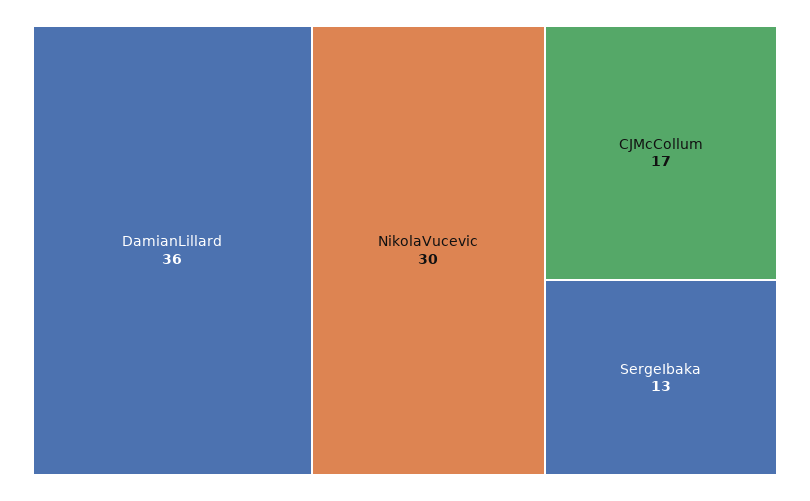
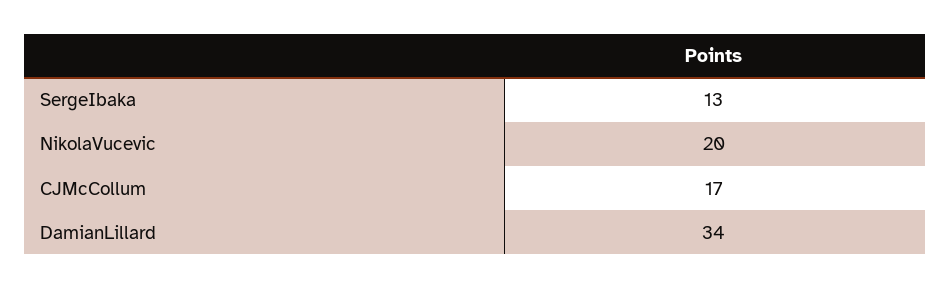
DamianLillard: 36 -> 34
NikolaVucevic: 30 -> 20

